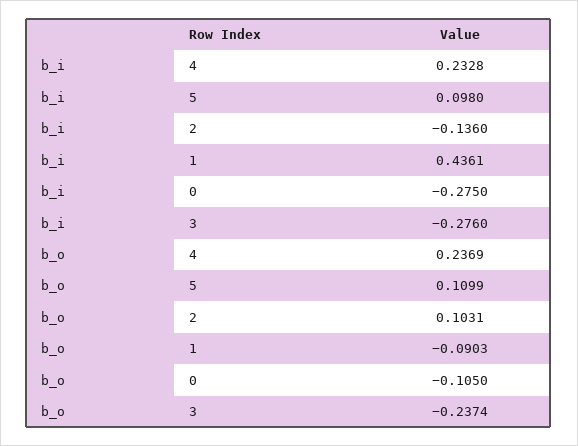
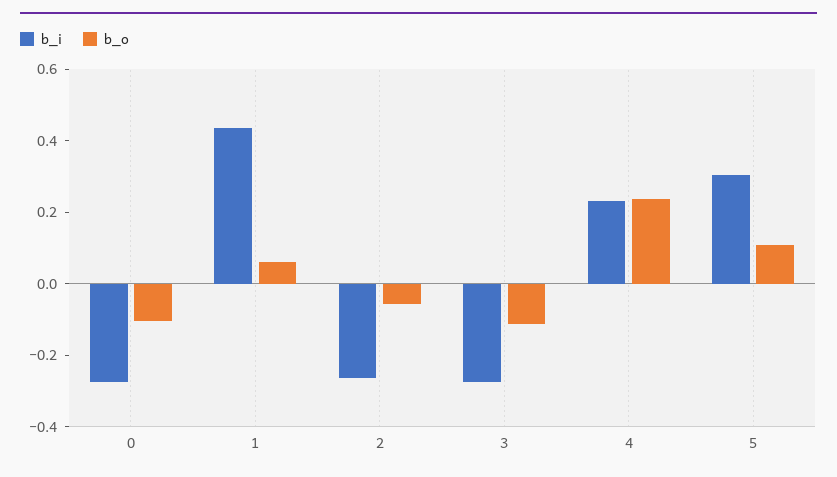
b_i, 5: 0.098 -> 0.3
b_i, 2: -0.136 -> -0.25
b_o, 2: 0.1031 -> -0.05
b_o, 1: -0.0903 -> 0.05
b_o, 3: -0.2374 -> -0.1

